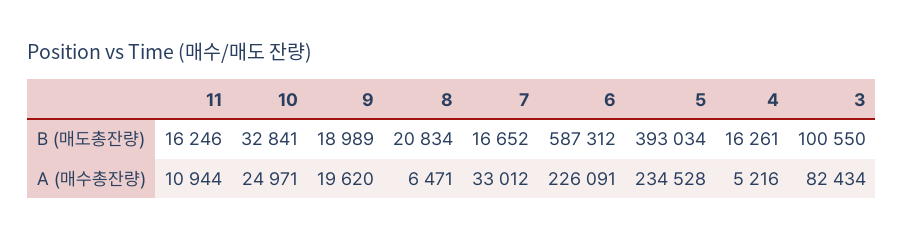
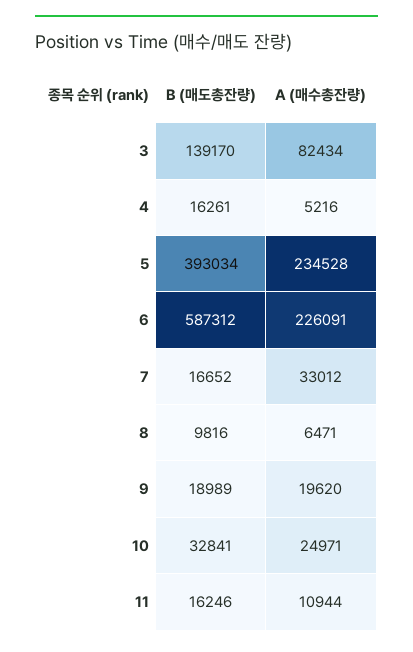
8, B (매도총잔량): 20834 -> 9816
3, B (매도총잔량): 100550 -> 139170

